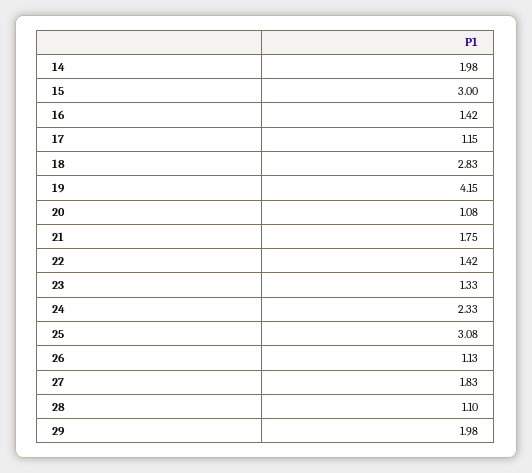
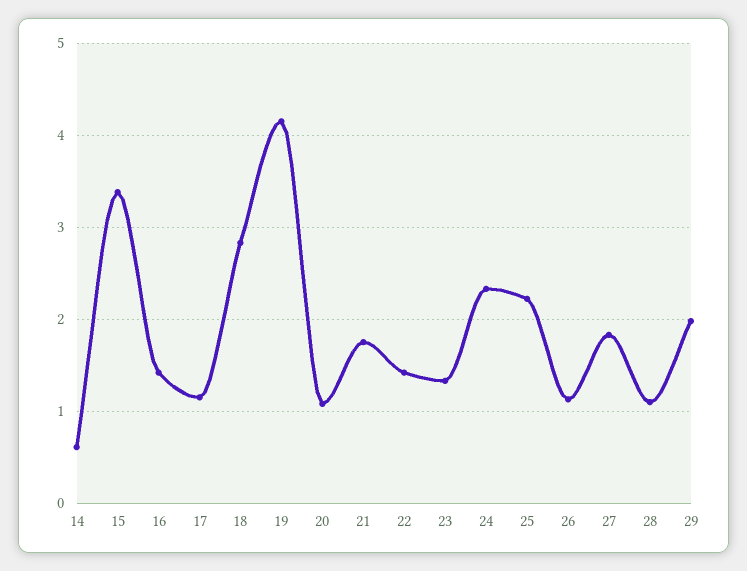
14: 1.98 -> 0.6
15: 3 -> 3.4
25: 3.08 -> 2.2

